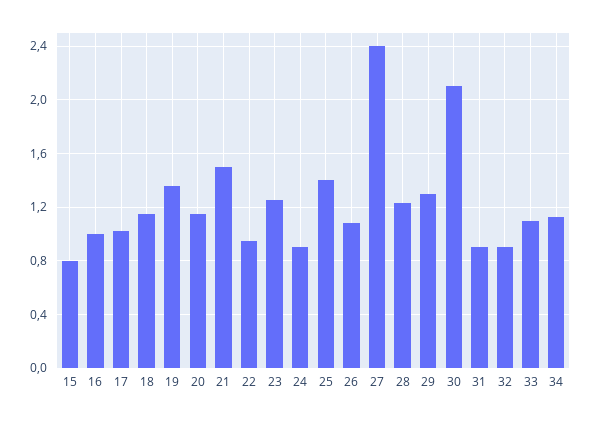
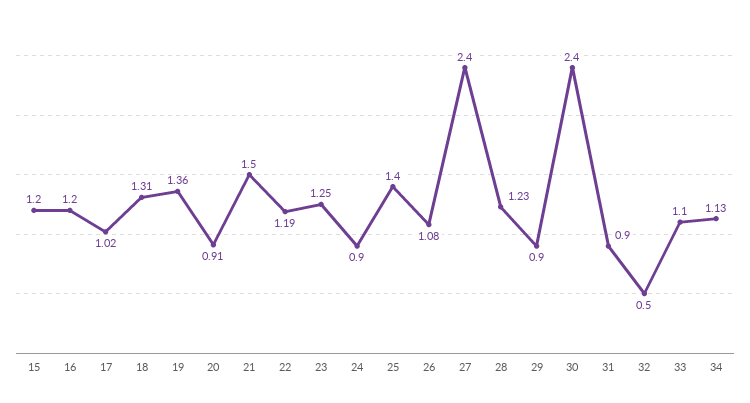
15: 0.8 -> 1.2
16: 1 -> 1.2
18: 1.15 -> 1.31
20: 1.15 -> 0.91
22: 0.95 -> 1.19
29: 1.3 -> 0.9
30: 2.1 -> 2.4
32: 0.9 -> 0.5

